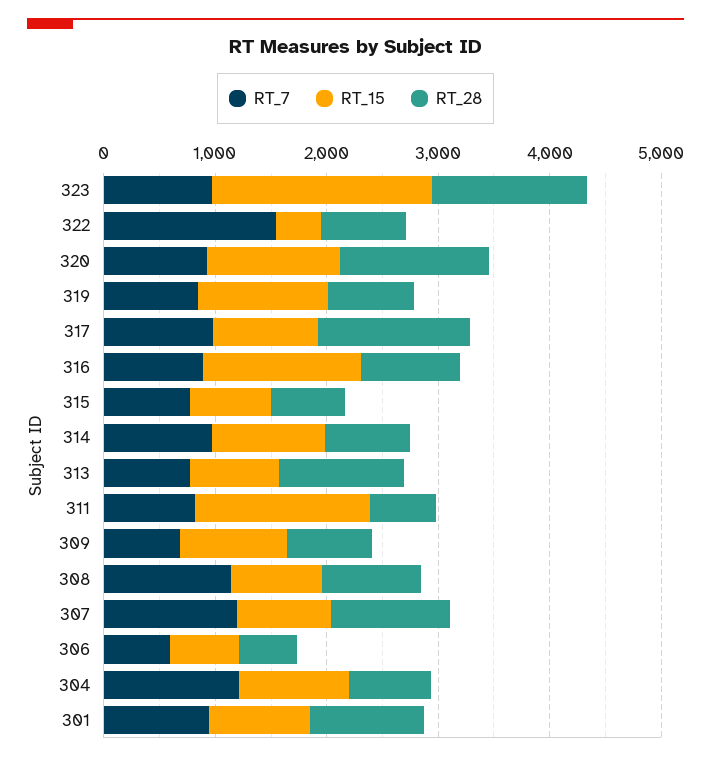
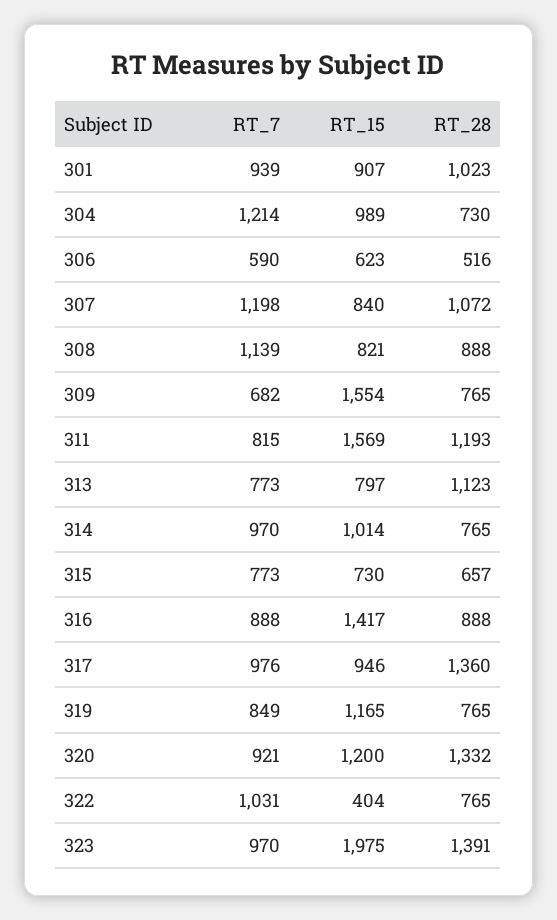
RT_7, 322: 1600 -> 1031
RT_28, 311: 600 -> 1193
RT_15, 309: 1000 -> 1554

